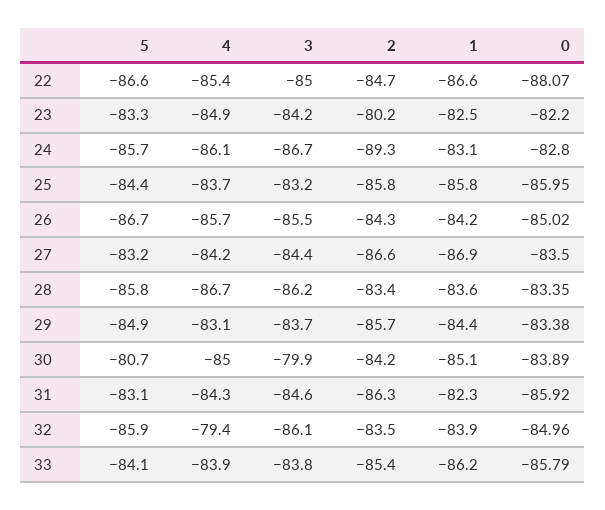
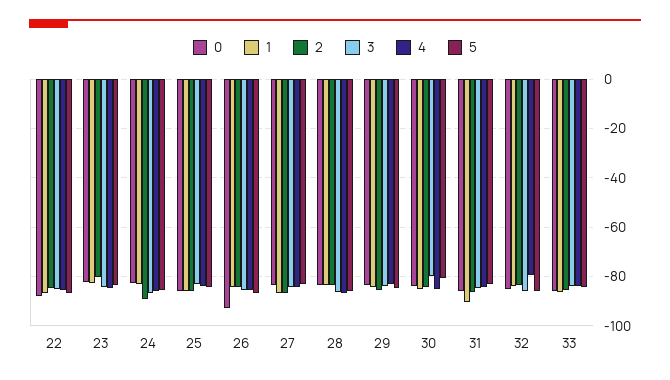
0, 26: -85.02 -> -92.5
1, 31: -82.3 -> -90

